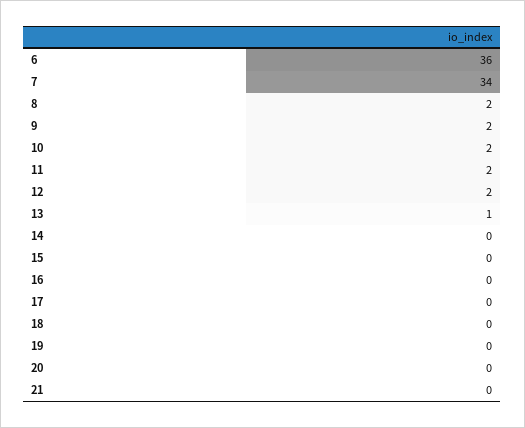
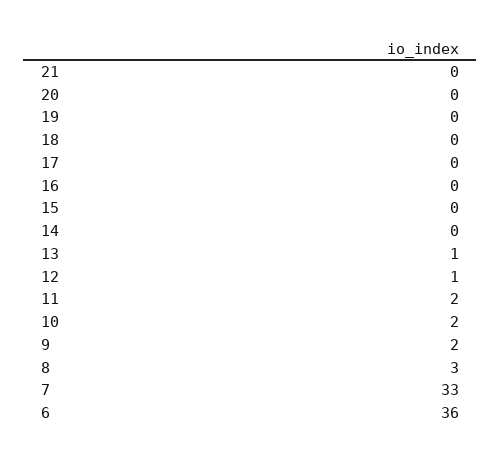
7: 34 -> 33
8: 2 -> 3
12: 2 -> 1

